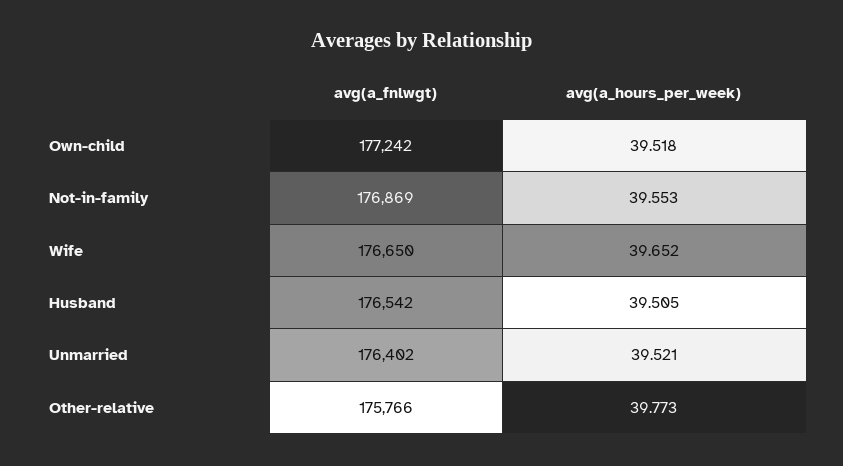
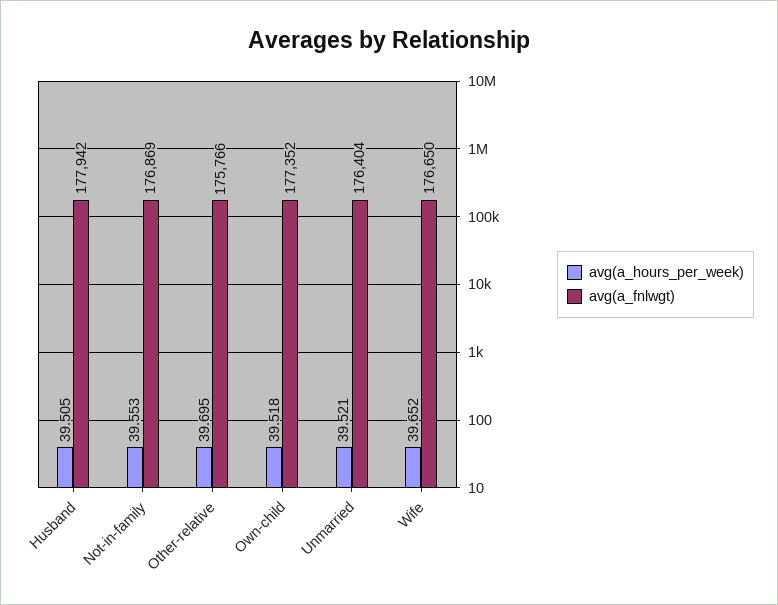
avg(a_fnlwgt), Own-child: 177242 -> 177352
avg(a_fnlwgt), Husband: 176542 -> 177942
avg(a_fnlwgt), Unmarried: 176402 -> 176404
avg(a_hours_per_week), Other-relative: 39.773 -> 39.695

